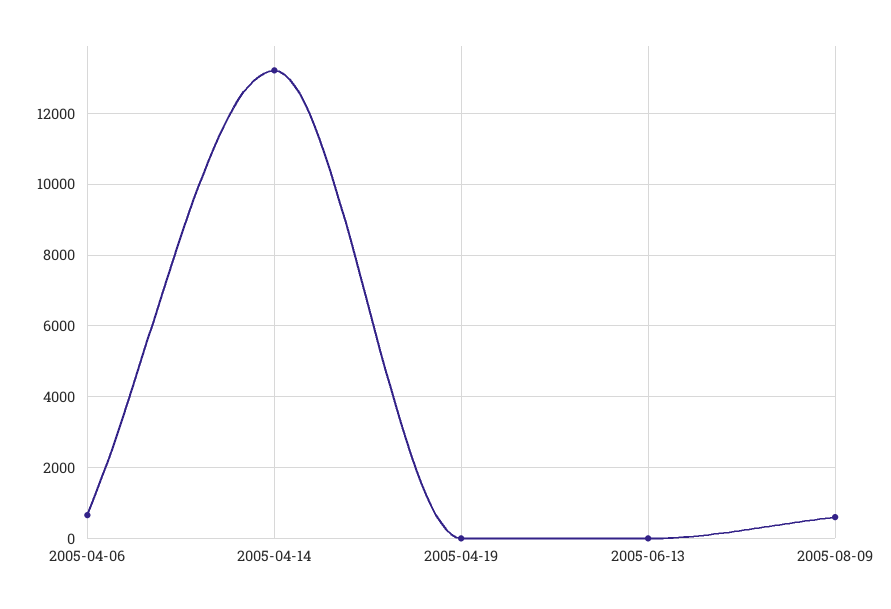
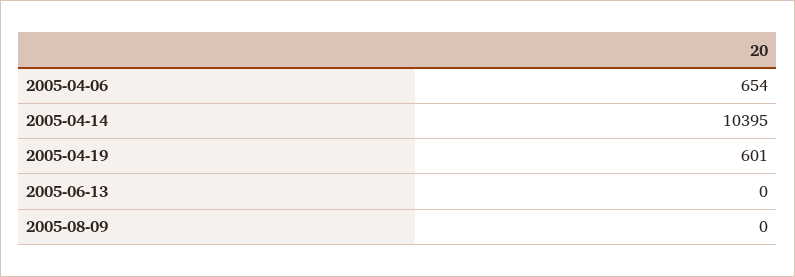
2005-04-14: 13200 -> 10395
2005-04-19: 0 -> 601
2005-08-09: 600 -> 0

